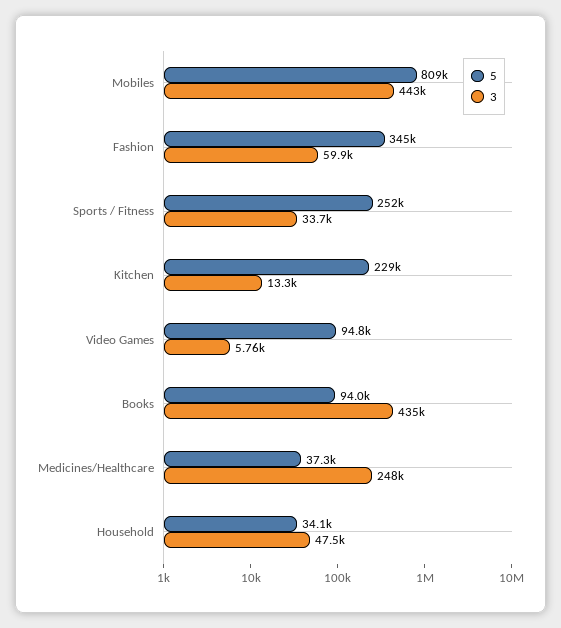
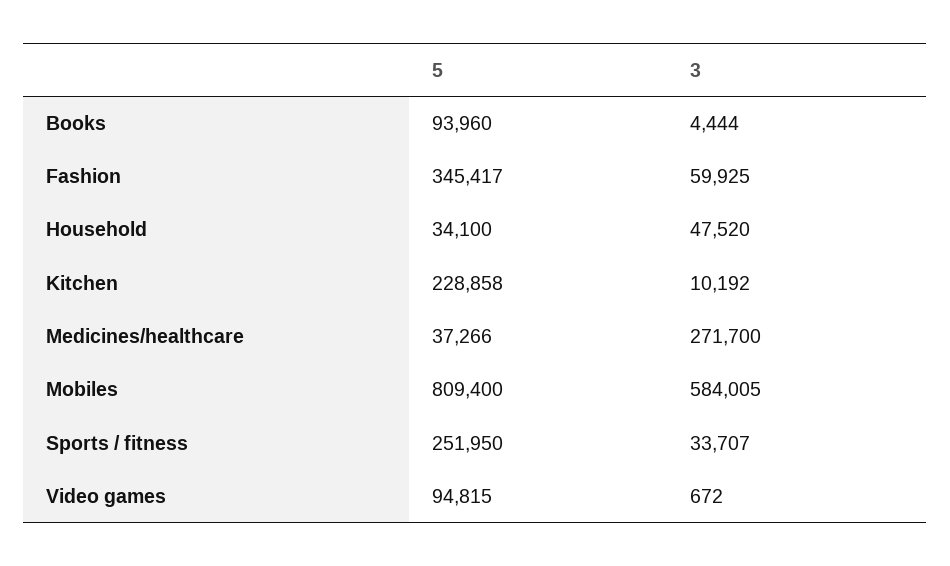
3, Mobiles: 443000 -> 584005
3, Kitchen: 13300 -> 10192
3, Video Games: 5760 -> 672
3, Books: 435000 -> 4444
3, Medicines/Healthcare: 248000 -> 271700

